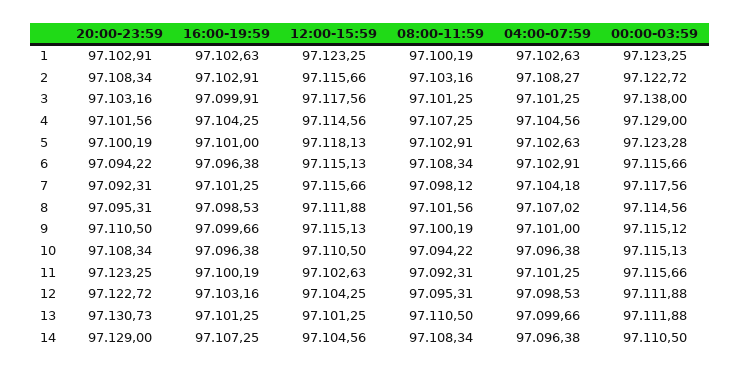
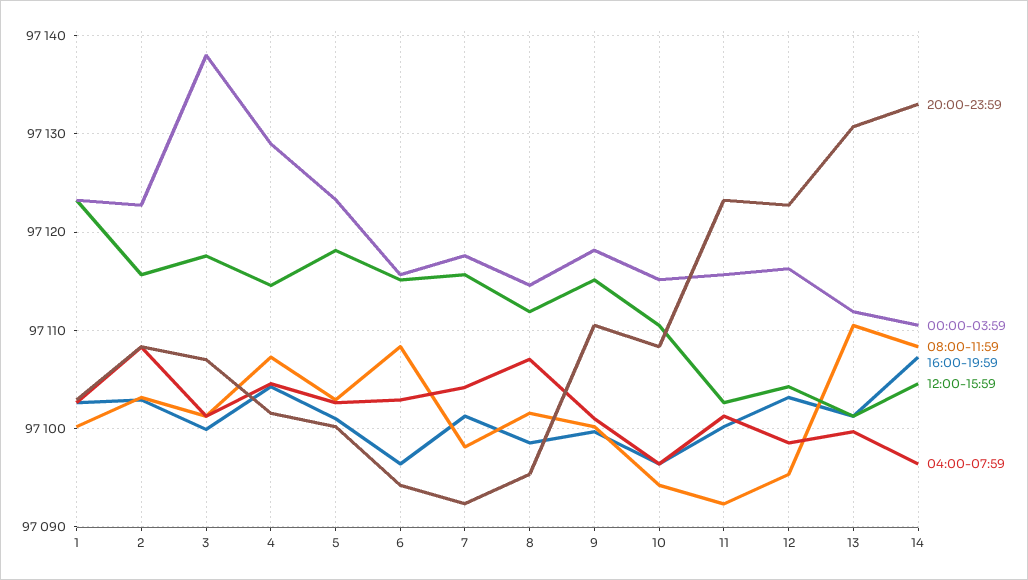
20:00-23:59, 3: 97103.16 -> 97107
00:00-03:59, 9: 97115.12 -> 97118
00:00-03:59, 12: 97111.88 -> 97116
20:00-23:59, 14: 97129 -> 97133

